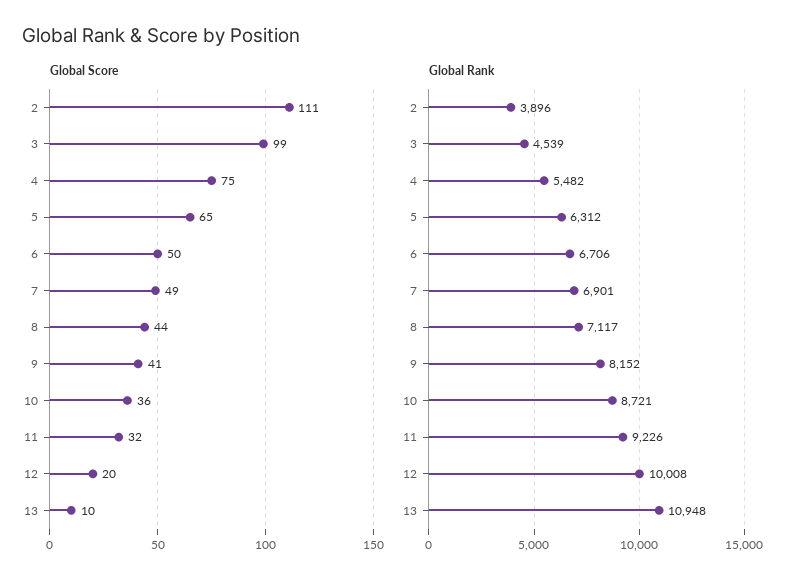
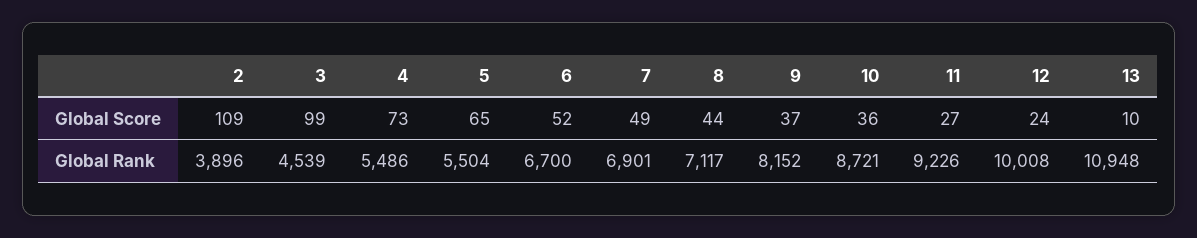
Global Score, 2: 111 -> 109
Global Score, 4: 75 -> 73
Global Score, 6: 50 -> 52
Global Score, 9: 41 -> 37
Global Score, 11: 32 -> 27
Global Score, 12: 20 -> 24
Global Rank, 4: 5482 -> 5486
Global Rank, 5: 6312 -> 5504
Global Rank, 6: 6706 -> 6700

